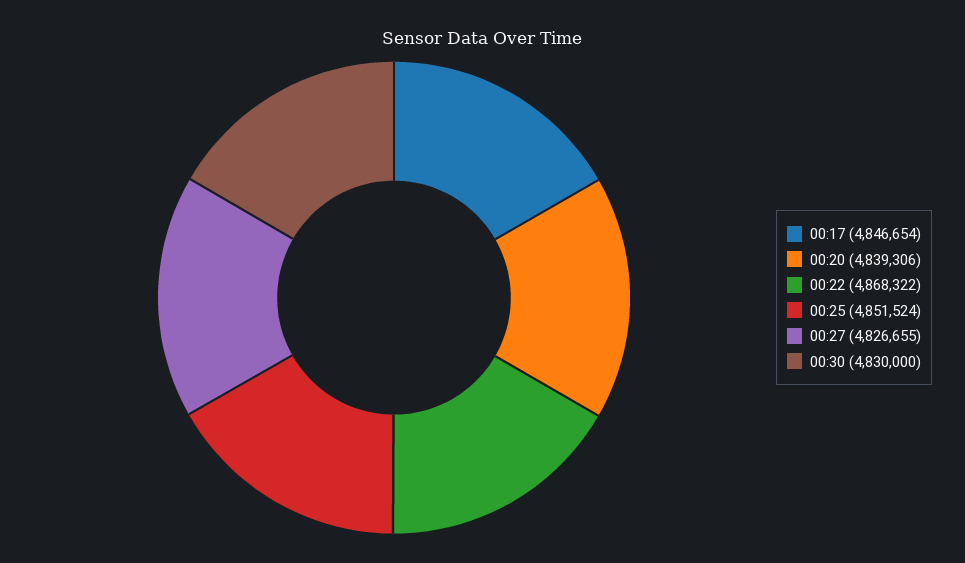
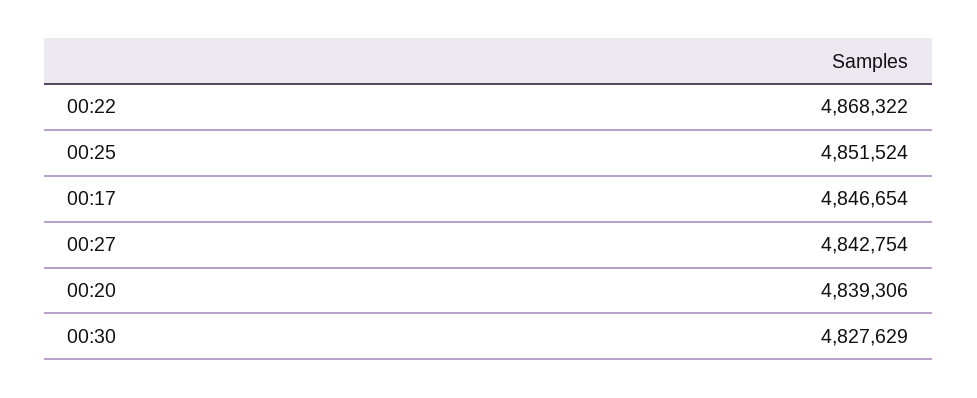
00:27: 4826655 -> 4842754
00:30: 4830000 -> 4827629

